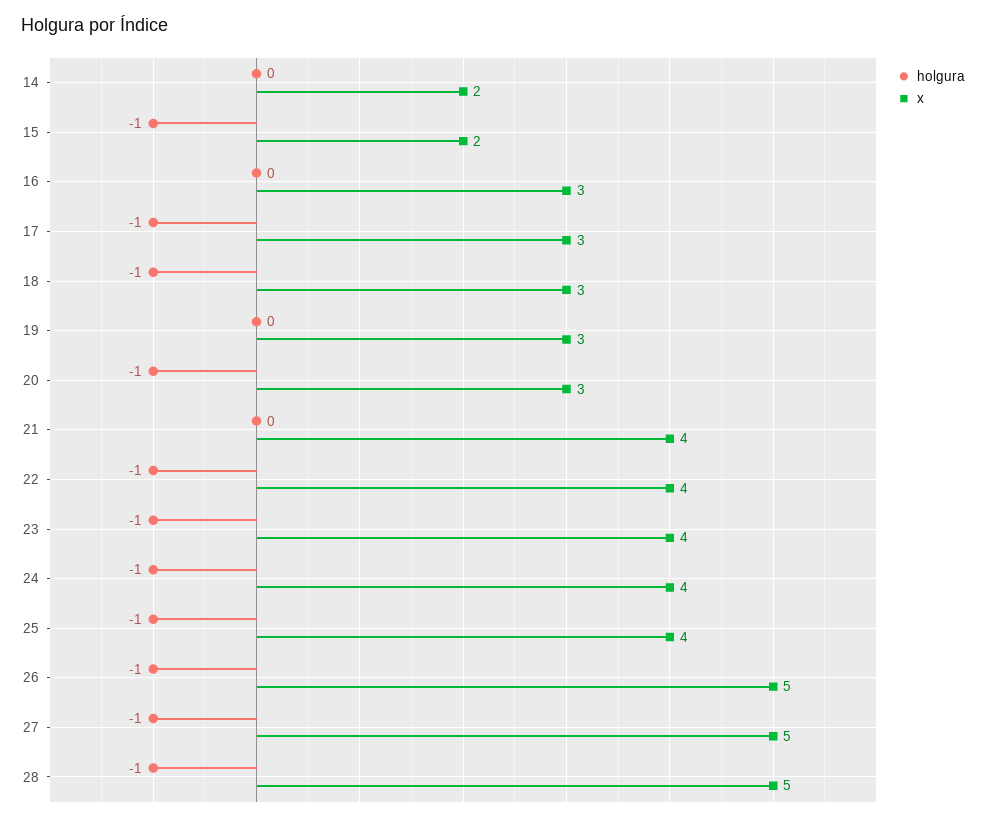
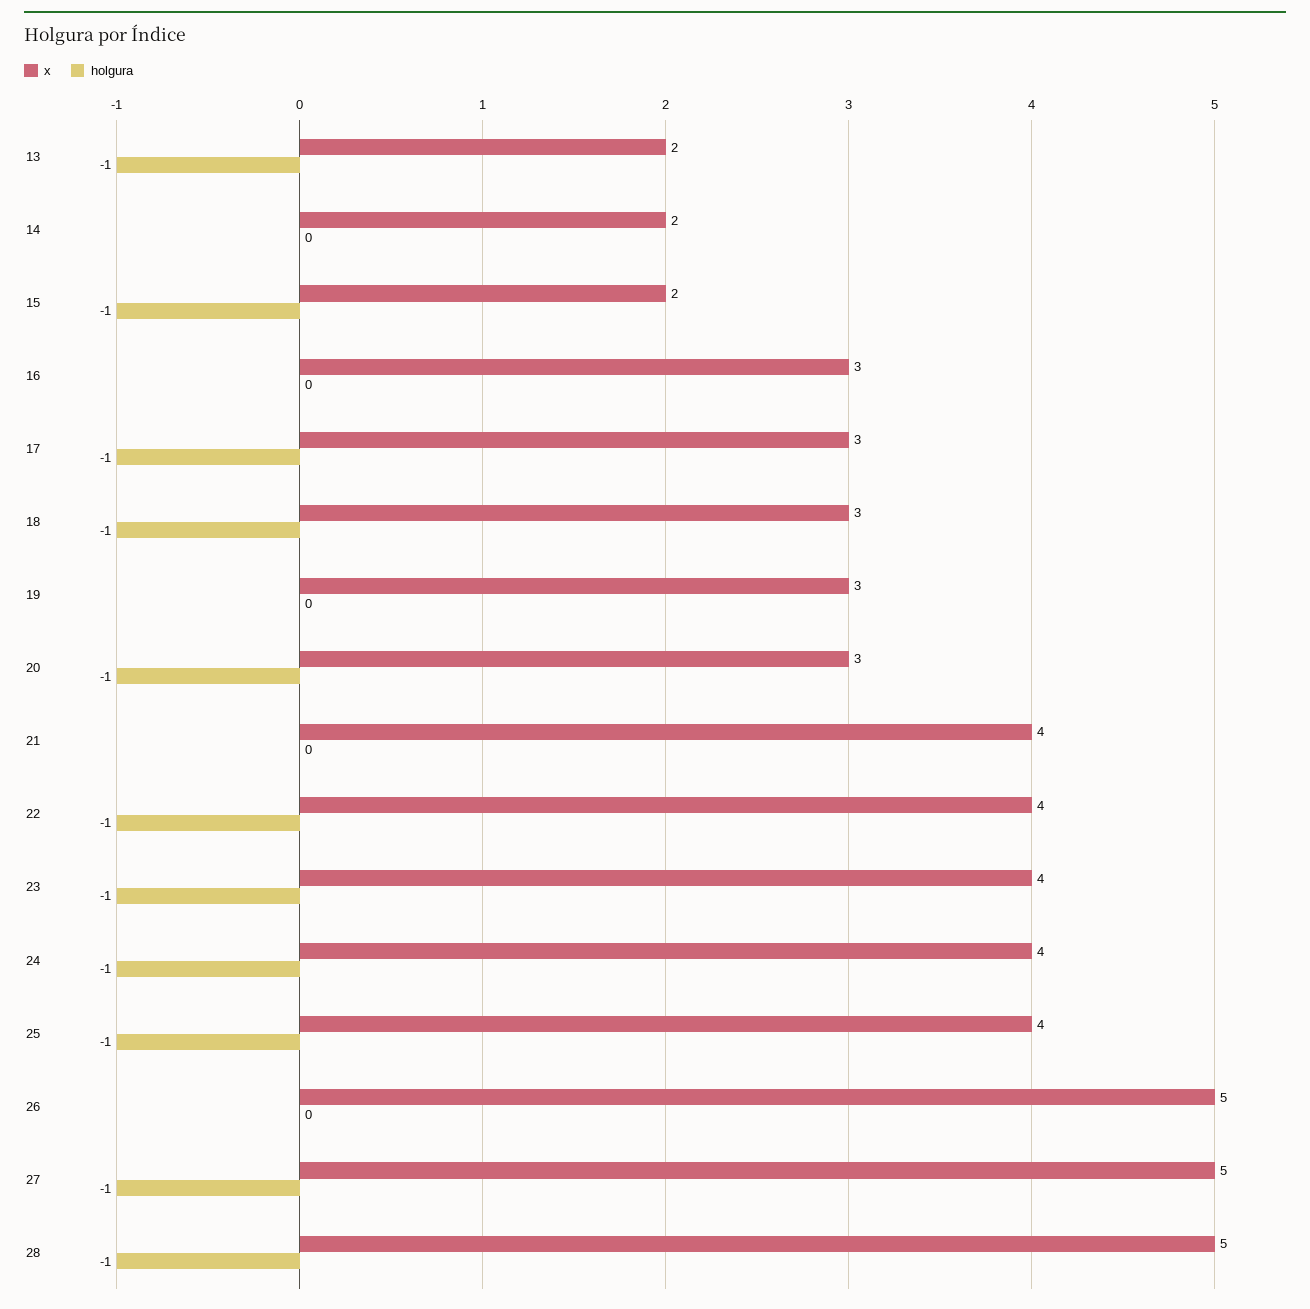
holgura, 26: -1 -> 0
x, 13: none -> 2
holgura, 13: none -> -1

